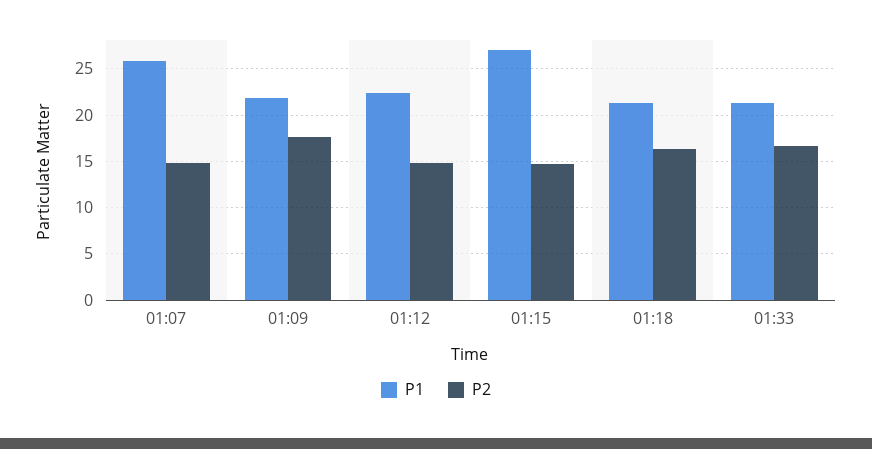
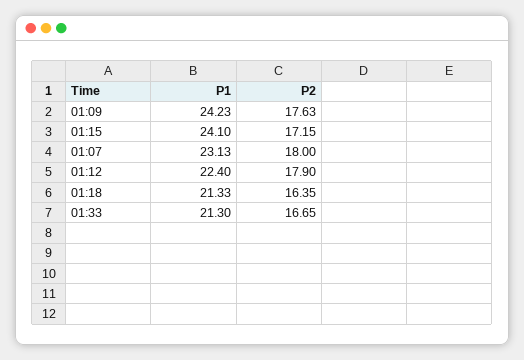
P1, 01:07: 26 -> 23.13
P2, 01:07: 15 -> 18
P1, 01:09: 22 -> 24.23
P2, 01:12: 15 -> 17.9
P1, 01:15: 27 -> 24.1
P2, 01:15: 15 -> 17.15

